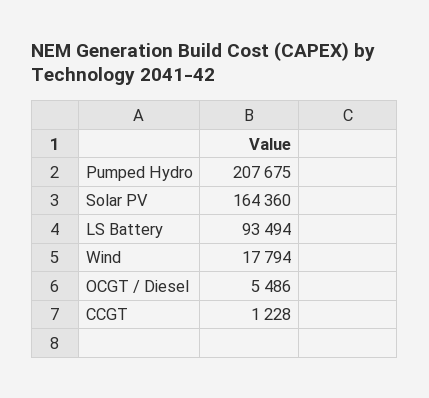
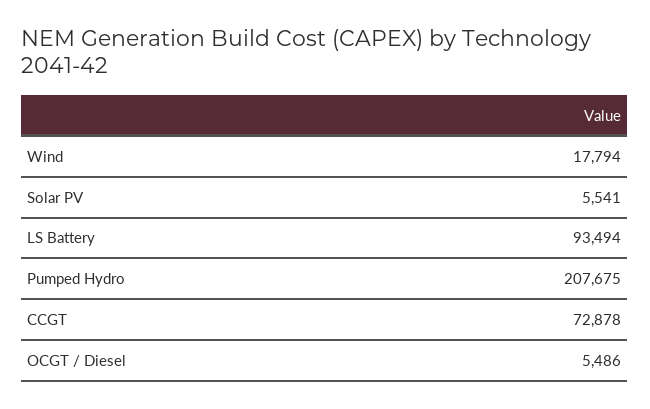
Solar PV: 164360 -> 5541
CCGT: 1228 -> 72878

